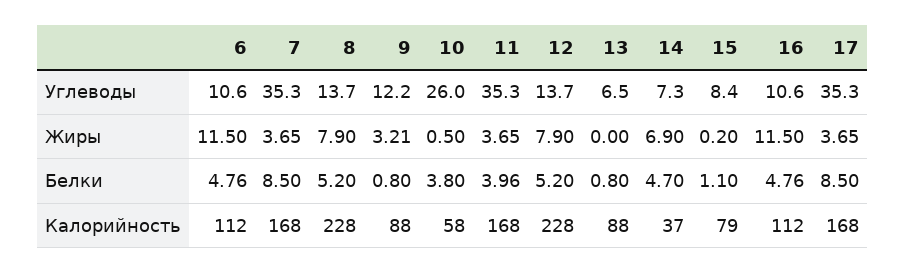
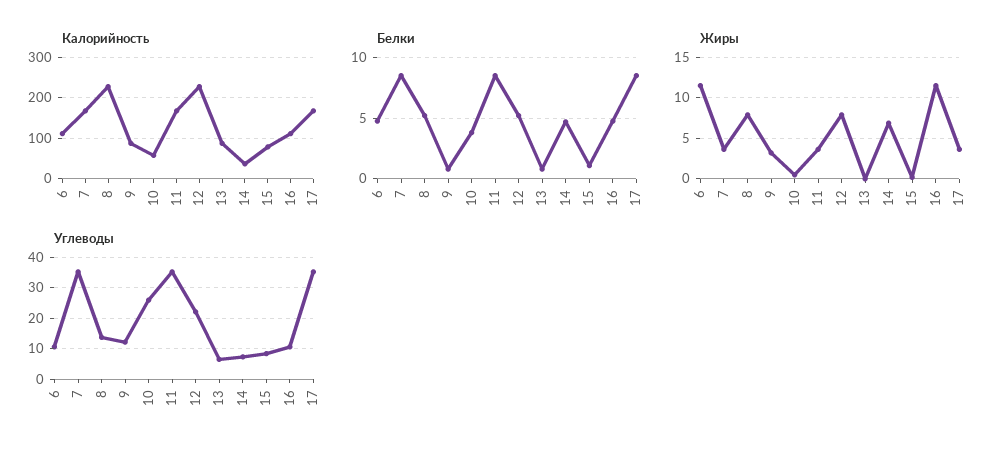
Углеводы, 12: 13.7 -> 22
Белки, 11: 3.96 -> 8.5

